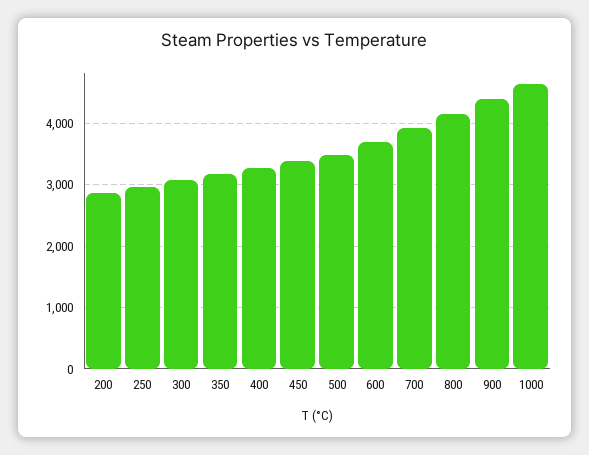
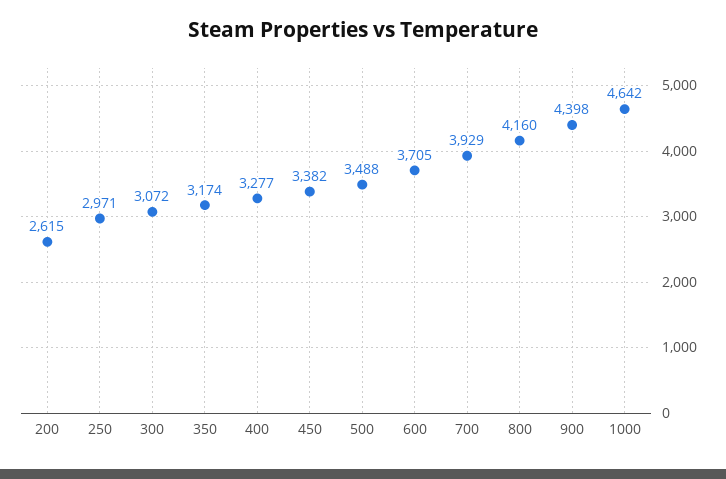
200: 2900 -> 2615

